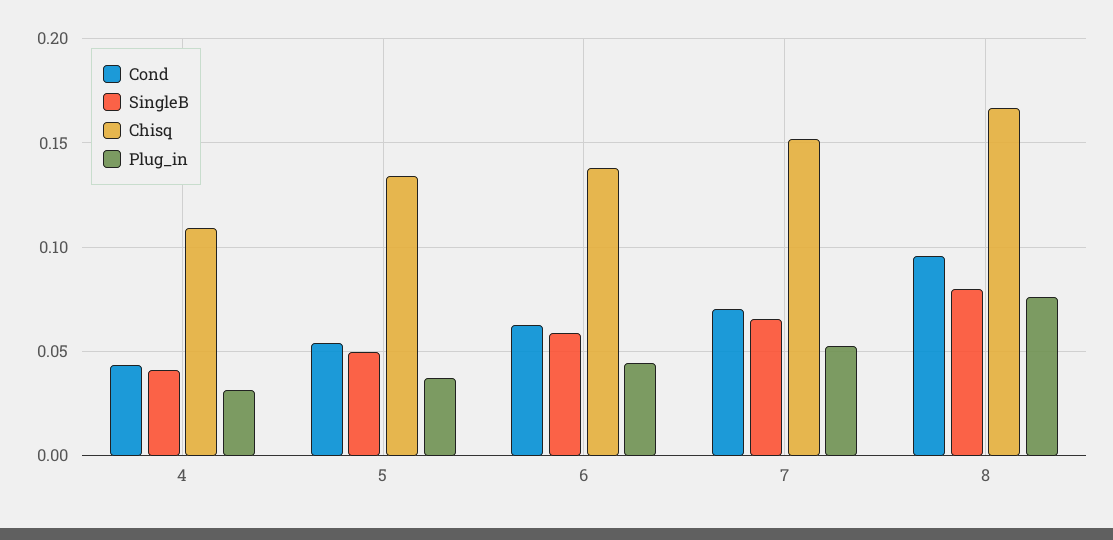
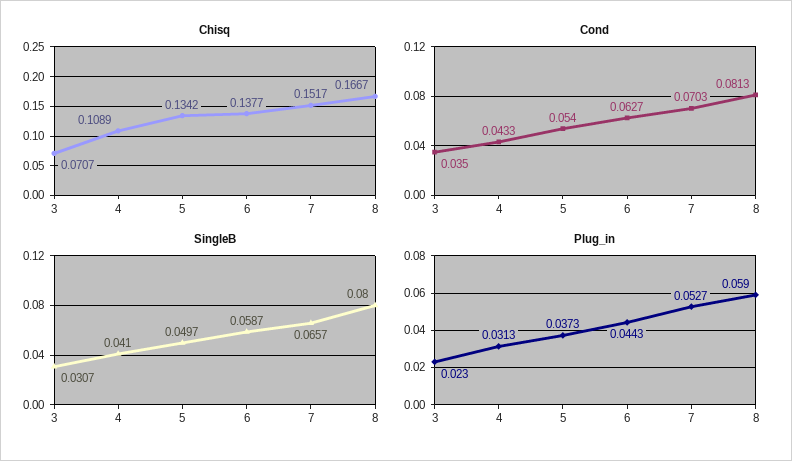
Cond, 8: 0.095 -> 0.0813
Plug_in, 8: 0.075 -> 0.059
Chisq, 3: none -> 0.0707
Cond, 3: none -> 0.035
SingleB, 3: none -> 0.0307
Plug_in, 3: none -> 0.023

